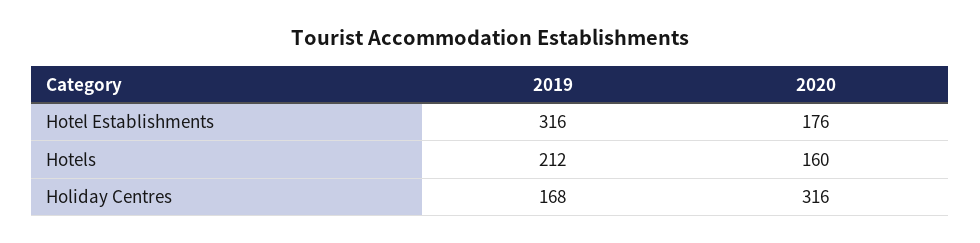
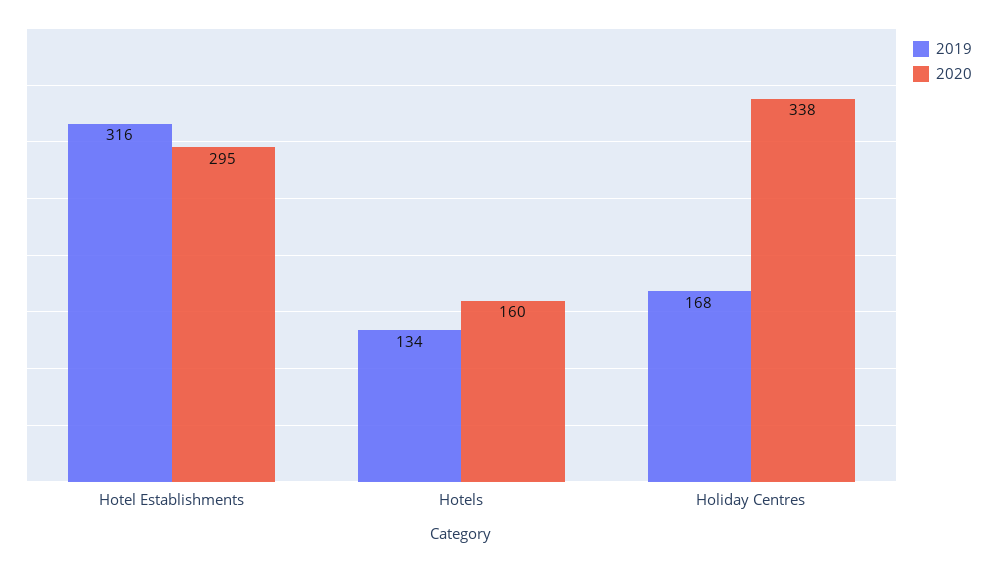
2020, Hotel Establishments: 176 -> 295
2019, Hotels: 212 -> 134
2020, Holiday Centres: 316 -> 338

